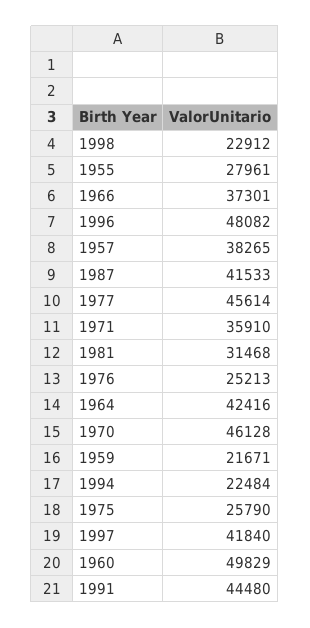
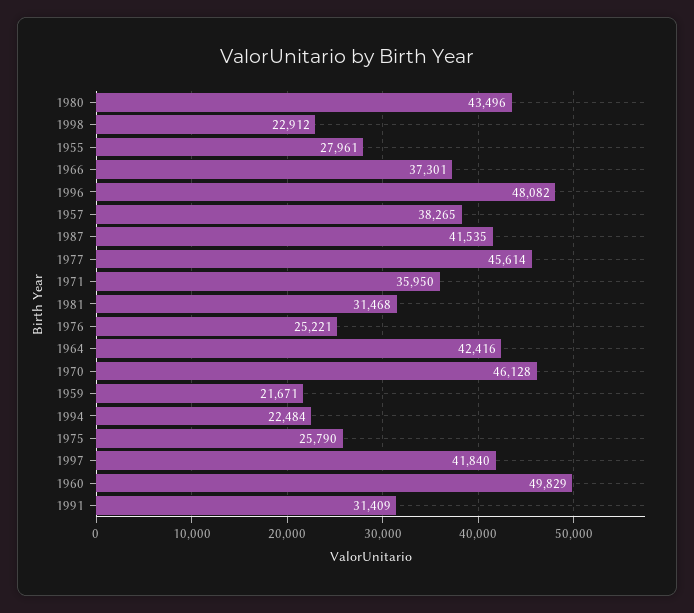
1987: 41533 -> 41535
1971: 35910 -> 35950
1976: 25213 -> 25221
1991: 44480 -> 31409
1980: none -> 43496

